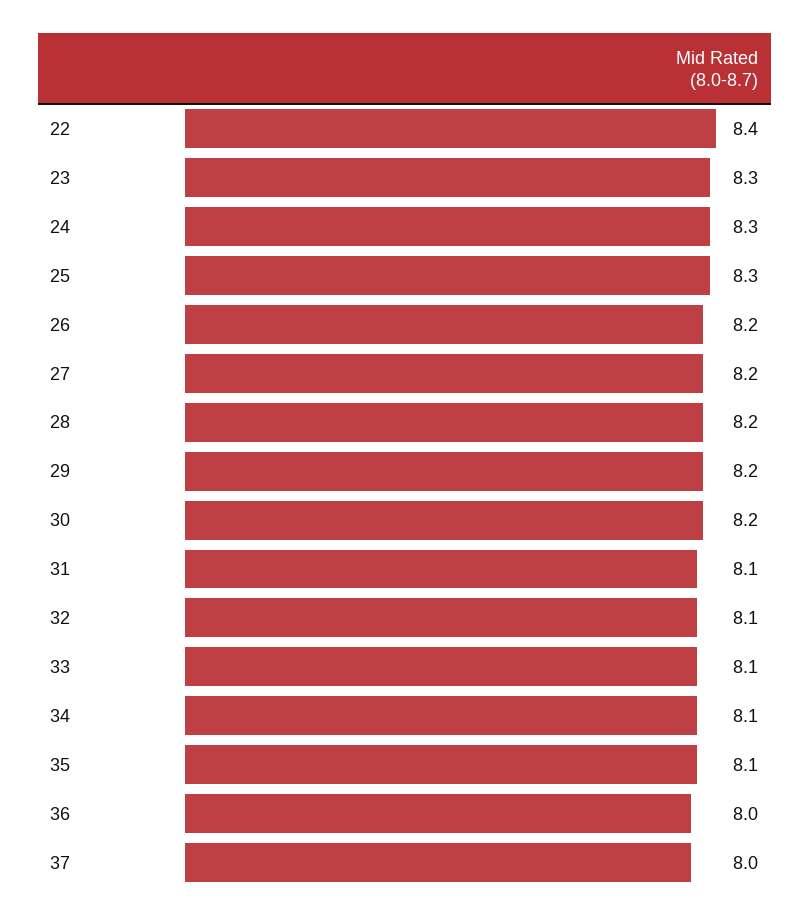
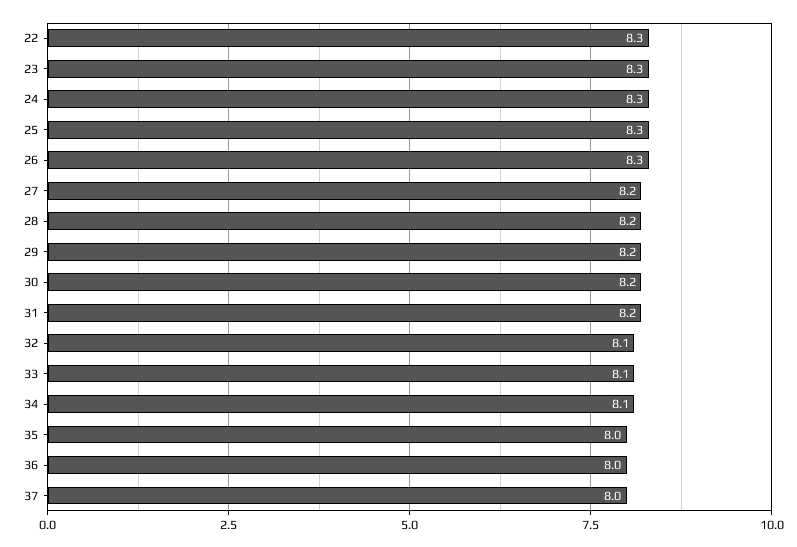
22: 8.4 -> 8.3
26: 8.2 -> 8.3
31: 8.1 -> 8.2
35: 8.1 -> 8

